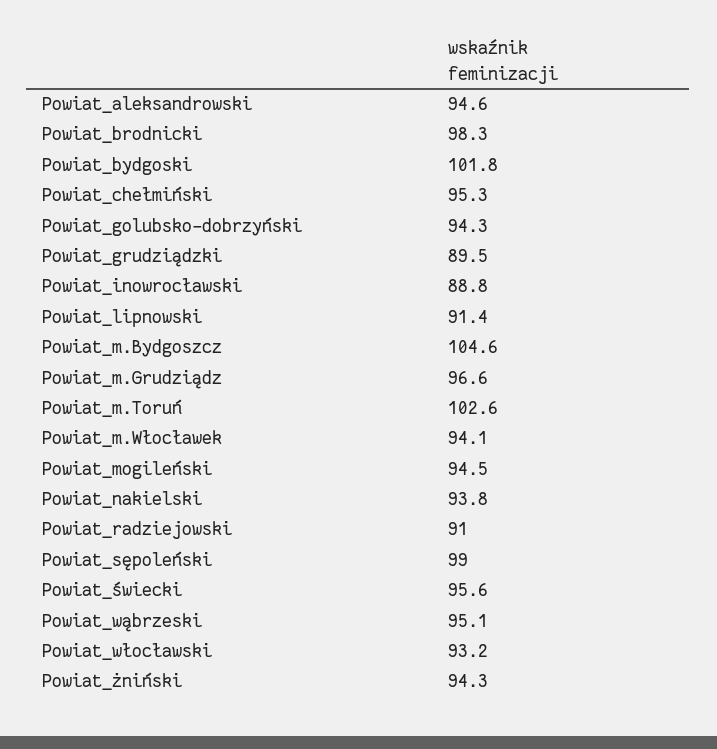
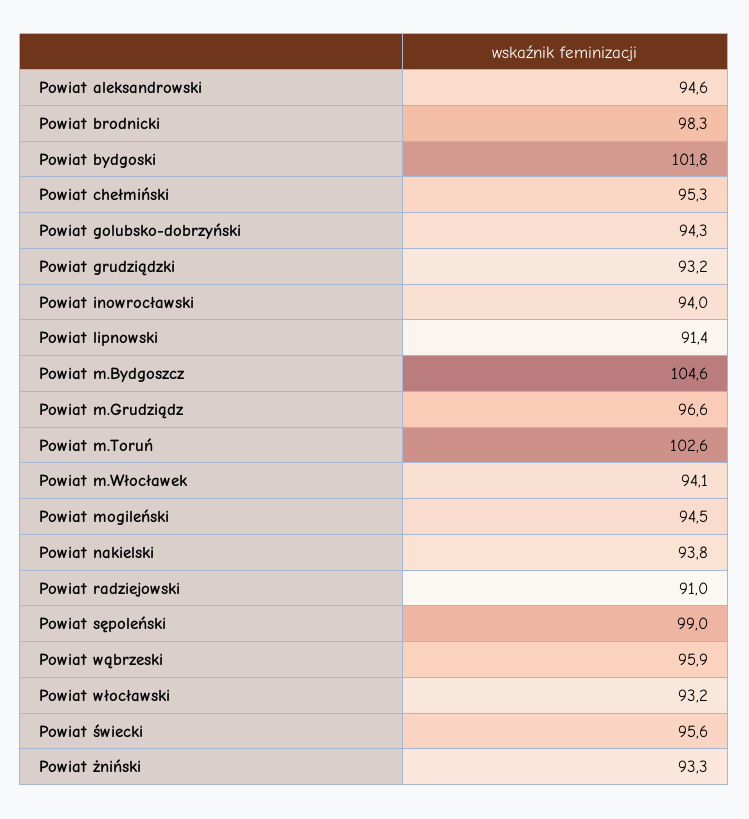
Powiat_grudziądzki: 89.5 -> 93.2
Powiat_inowrocławski: 88.8 -> 94
Powiat_wąbrzeski: 95.1 -> 95.9
Powiat_żniński: 94.3 -> 93.3

